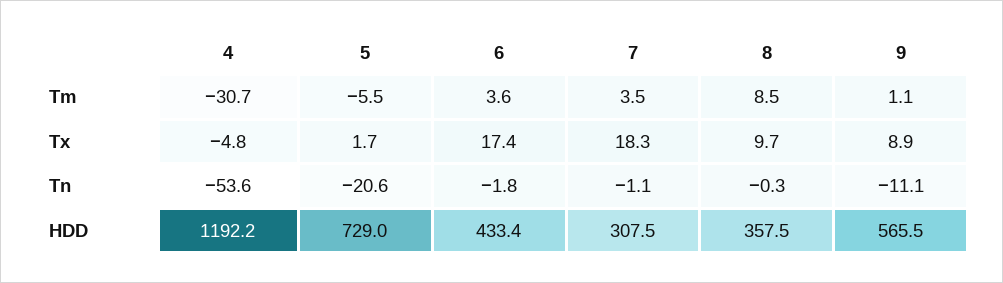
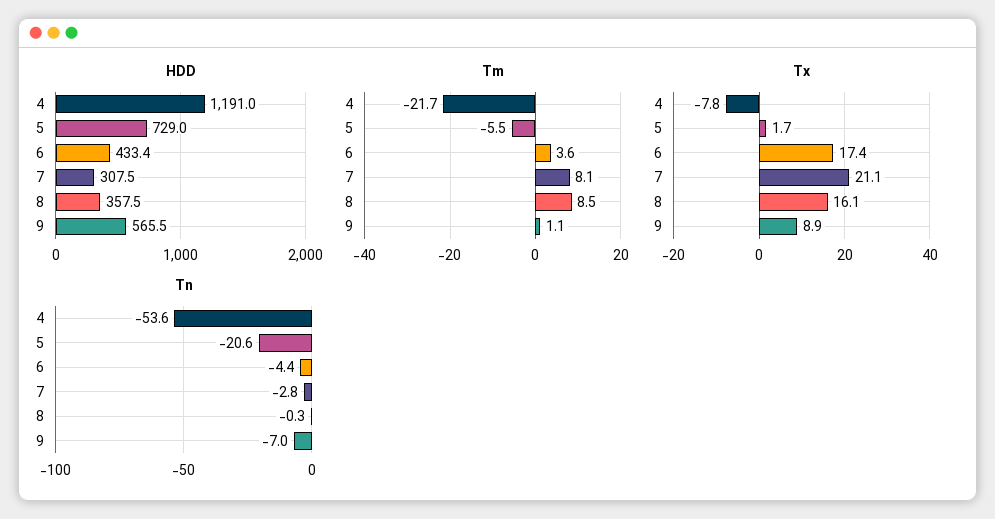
Tm, 4: -30.7 -> -21.7
Tm, 7: 3.5 -> 8.1
Tx, 4: -4.8 -> -7.8
Tx, 7: 18.3 -> 21.1
Tx, 8: 9.7 -> 16.1
Tn, 6: -1.8 -> -4.4
Tn, 7: -1.1 -> -2.8
Tn, 9: -11.1 -> -7
HDD, 4: 1192.2 -> 1191

